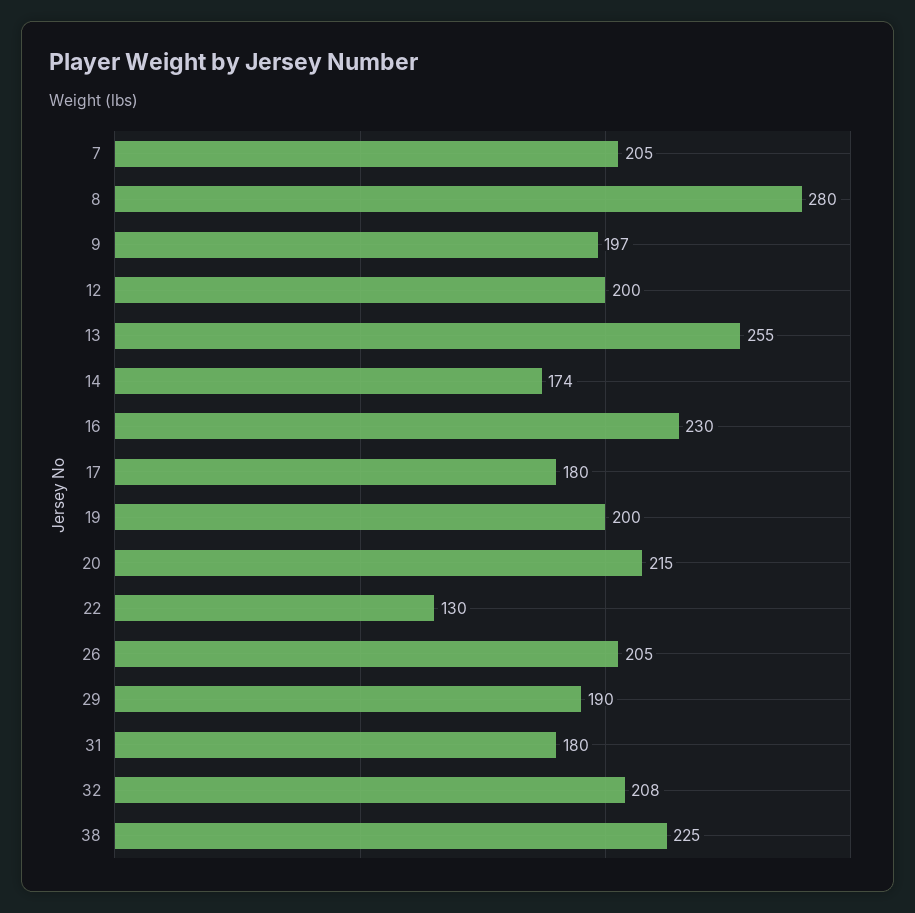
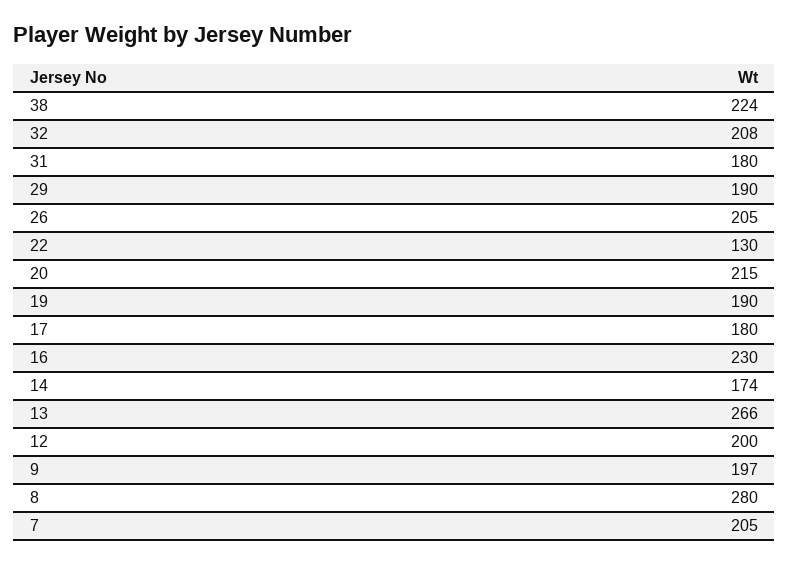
13: 255 -> 266
19: 200 -> 190
38: 225 -> 224

